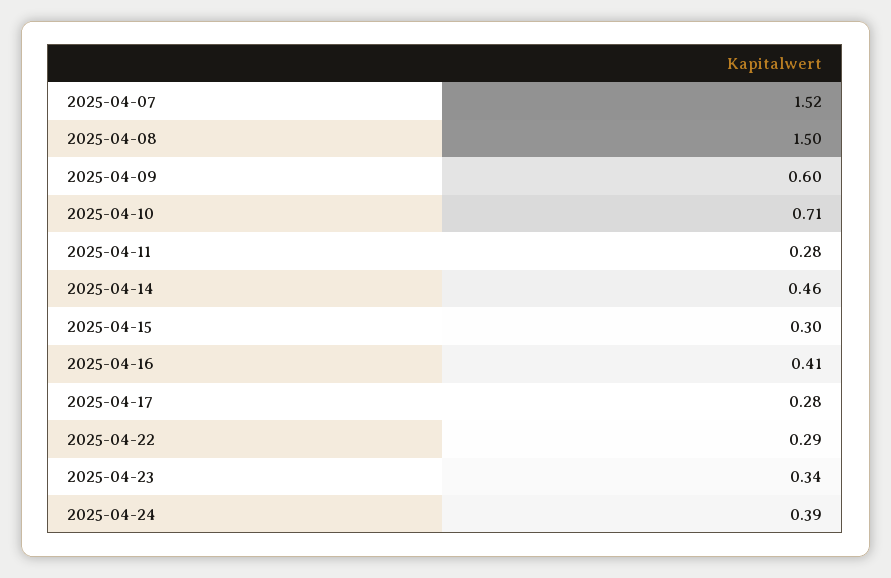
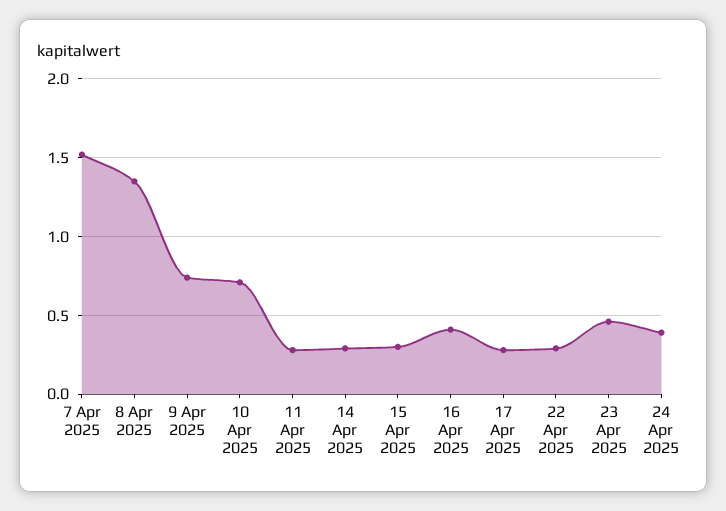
2025-04-08: 1.5 -> 1.35
2025-04-09: 0.6 -> 0.75
2025-04-14: 0.46 -> 0.3
2025-04-23: 0.34 -> 0.45

